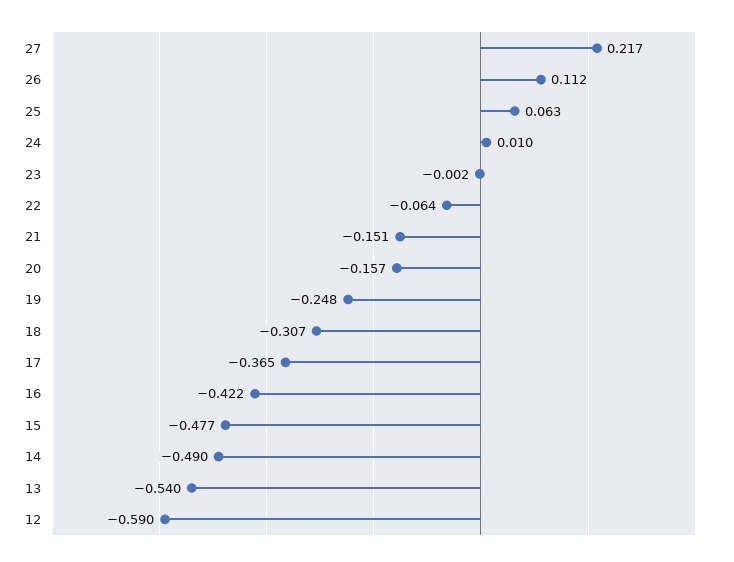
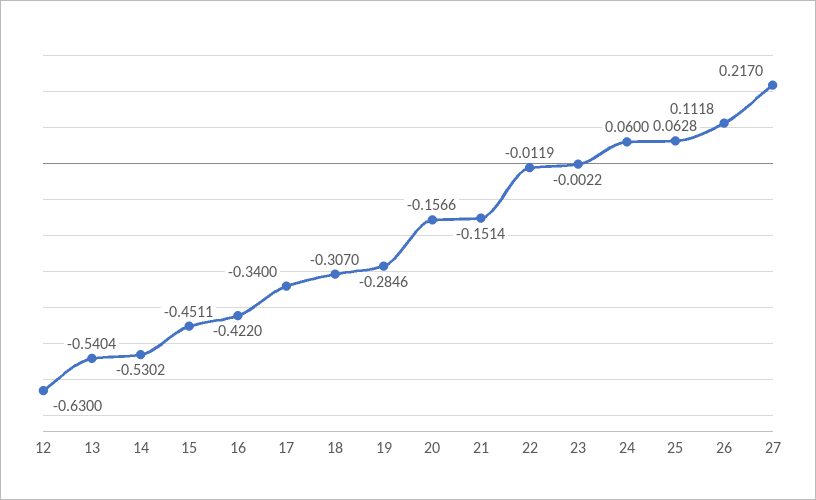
24: 0.01 -> 0.06
22: -0.064 -> -0.0119
19: -0.248 -> -0.2846
17: -0.365 -> -0.34
15: -0.477 -> -0.4511
14: -0.49 -> -0.5302
12: -0.59 -> -0.63

